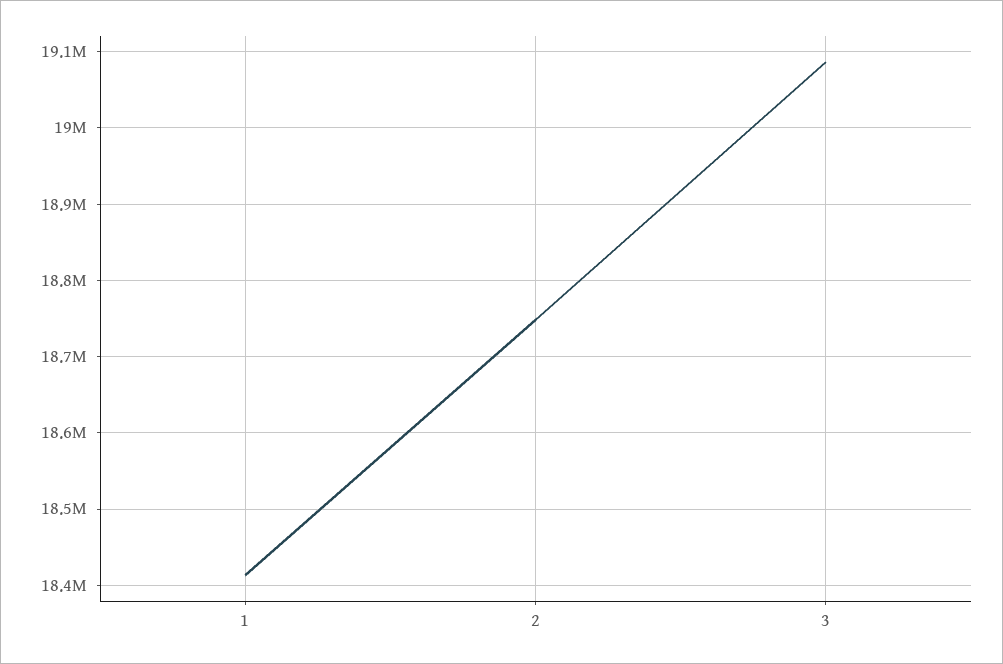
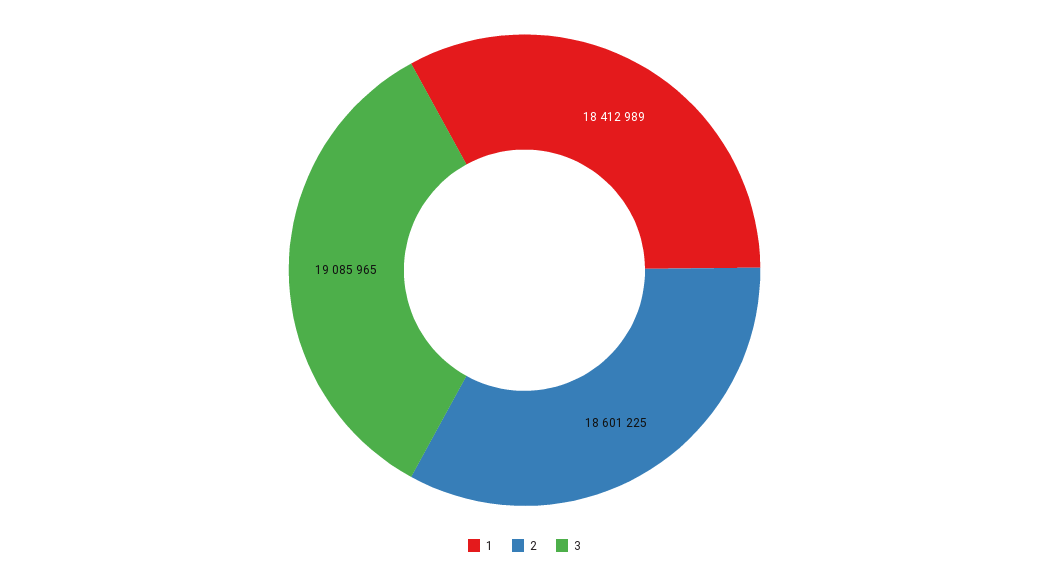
2: 18750000 -> 18601225

